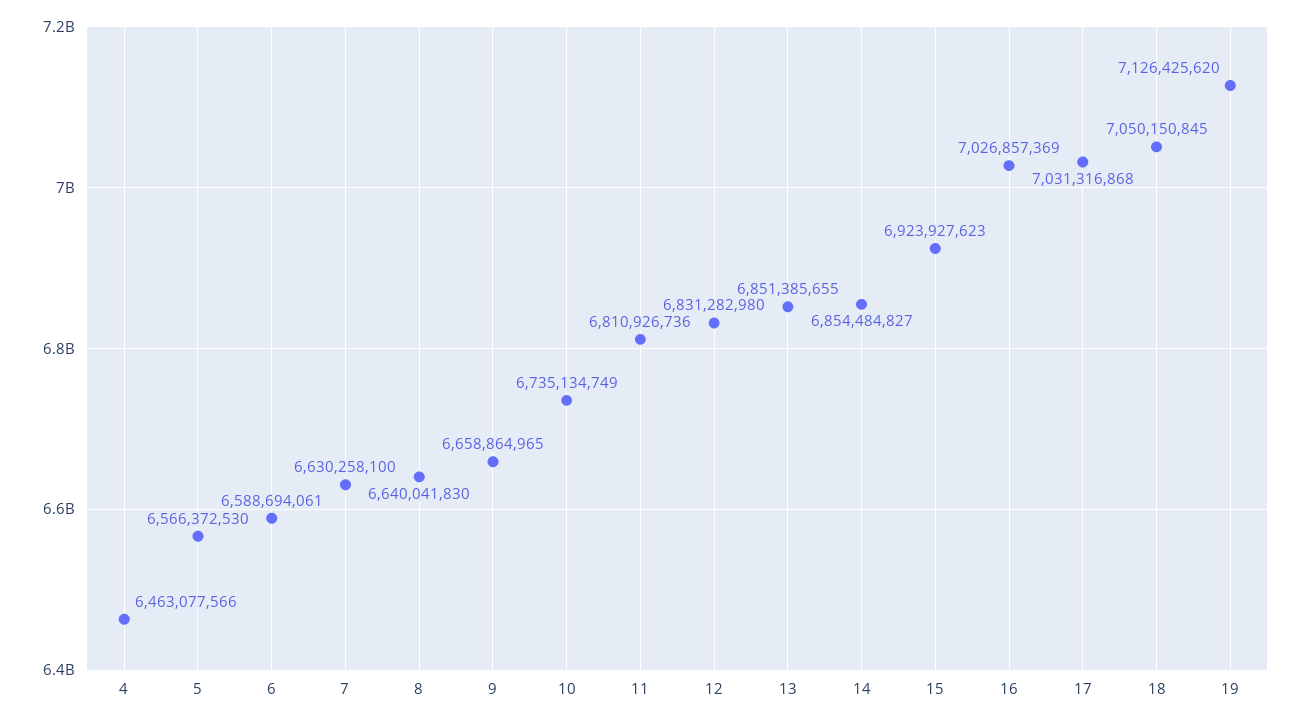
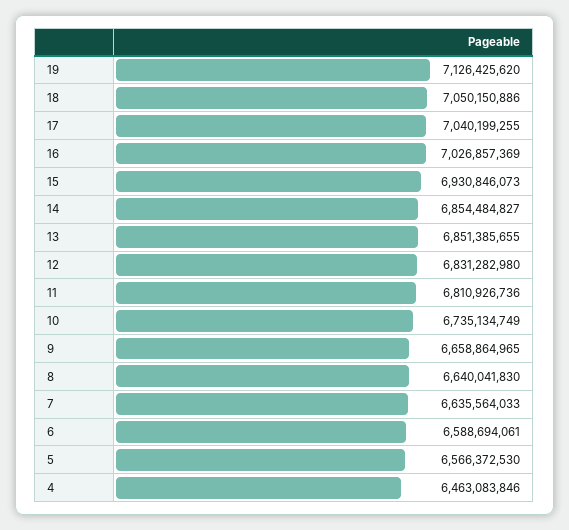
4: 6463077566 -> 6463083846
7: 6630258100 -> 6635564033
15: 6923927623 -> 6930846073
17: 7031316868 -> 7040199255
18: 7050150845 -> 7050150886

